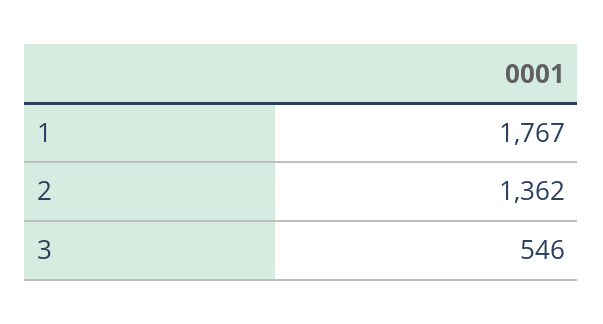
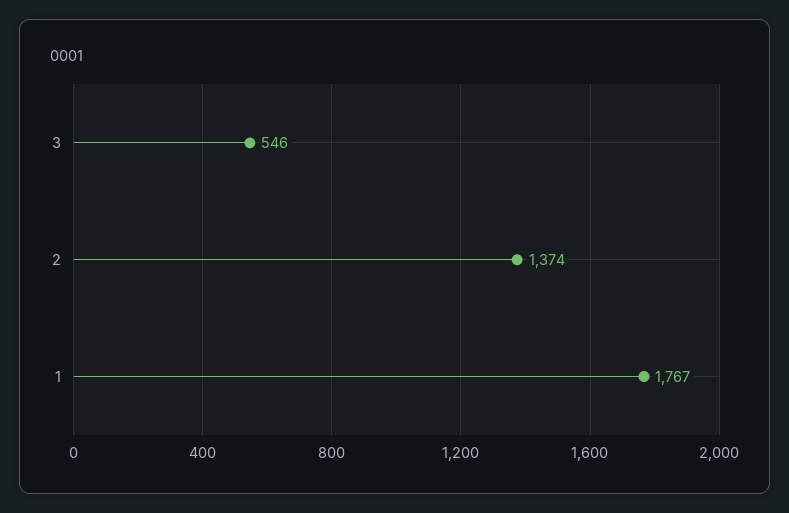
2: 1362 -> 1374

